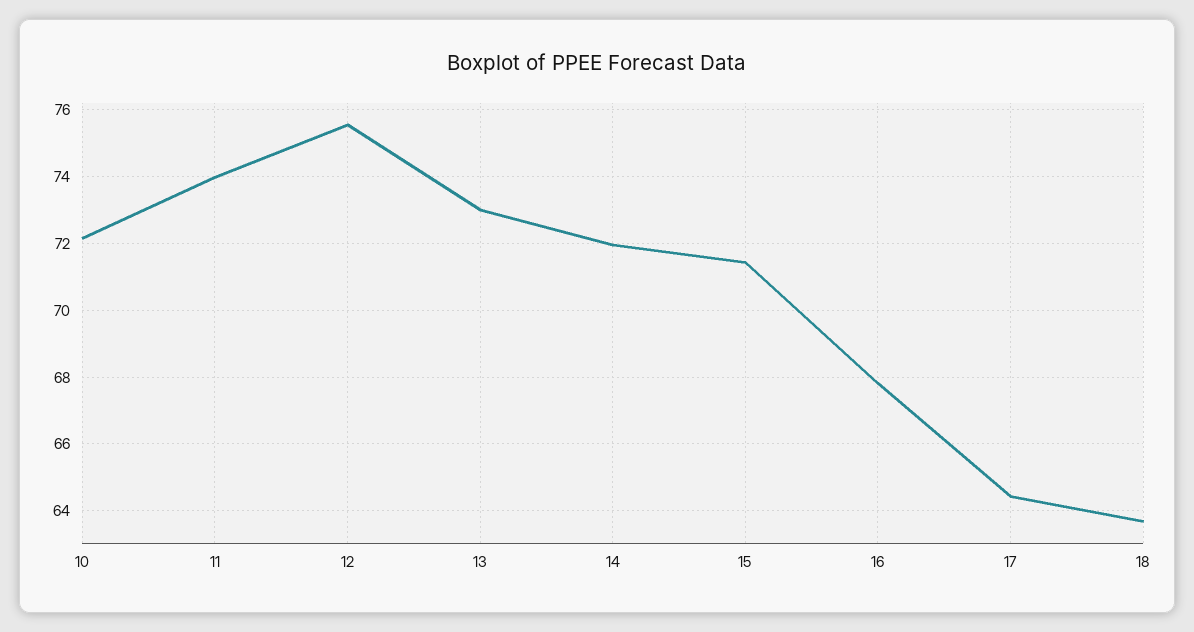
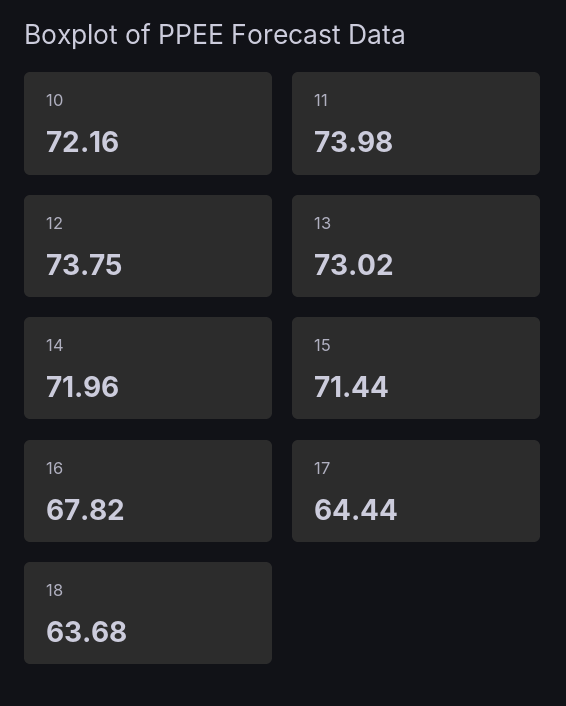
12: 75.6 -> 73.75

